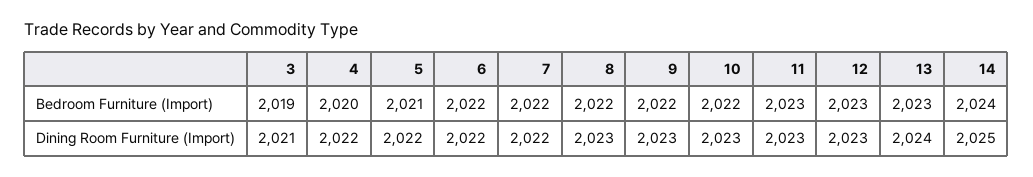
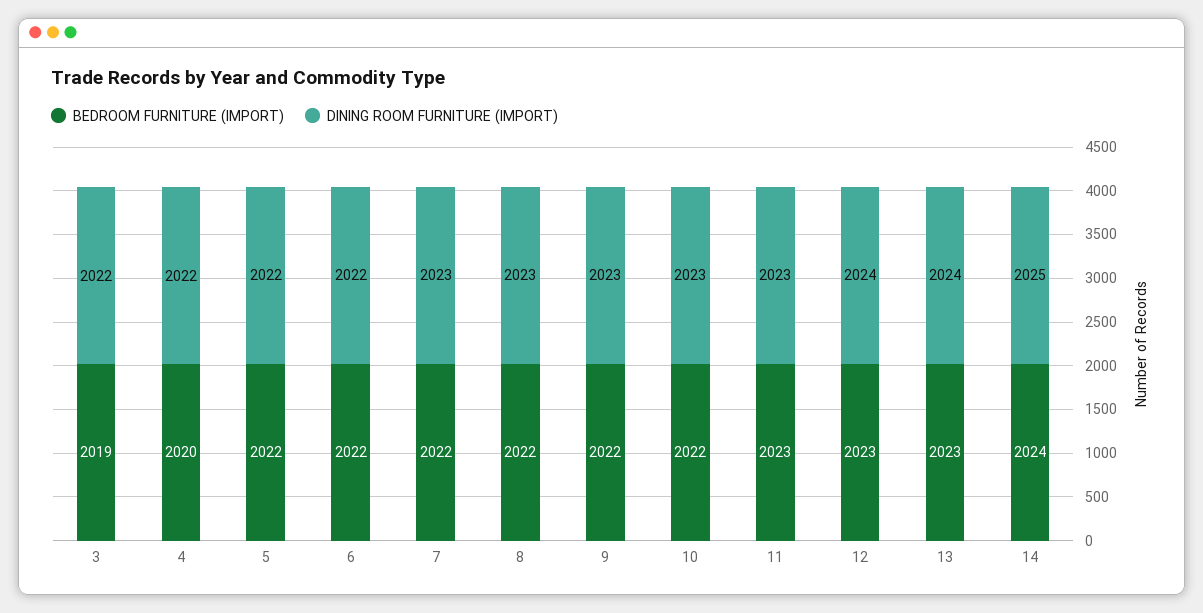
Bedroom Furniture (Import), 5: 2021 -> 2022
Dining Room Furniture (Import), 3: 2021 -> 2022
Dining Room Furniture (Import), 7: 2022 -> 2023
Dining Room Furniture (Import), 12: 2023 -> 2024

